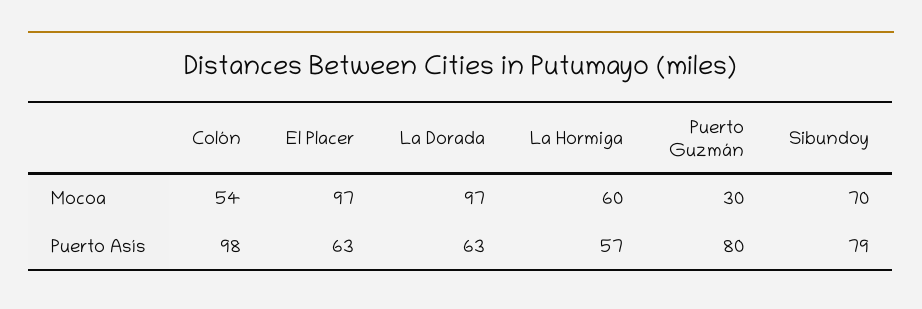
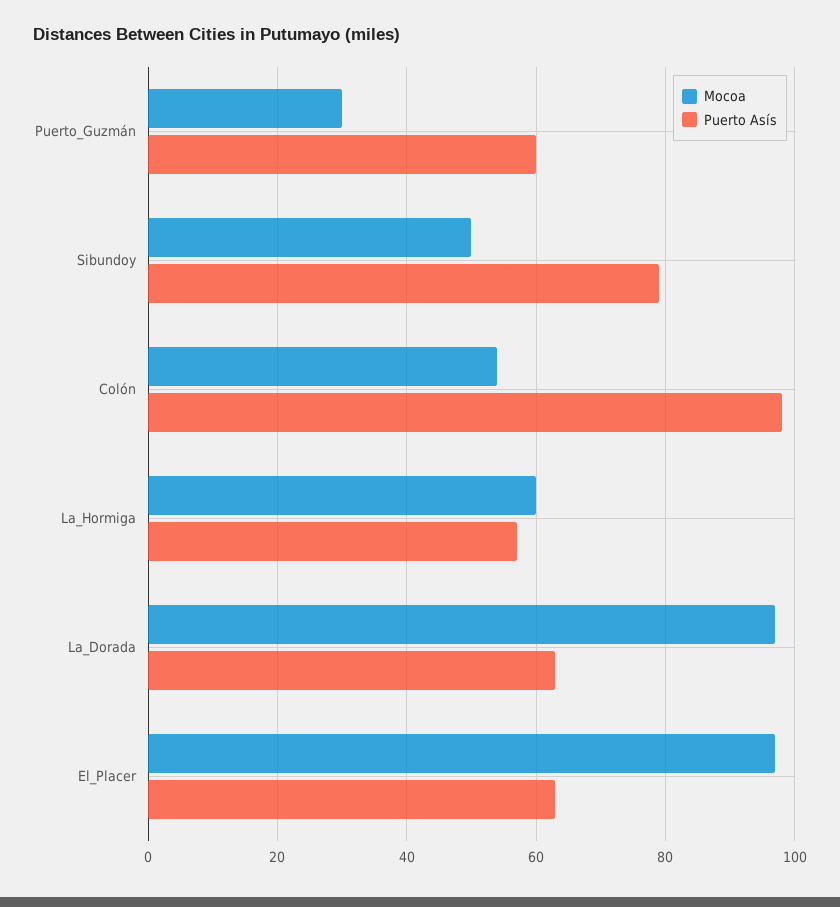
Mocoa, Sibundoy: 70 -> 50
Puerto Asís, Puerto Guzmán: 80 -> 60

